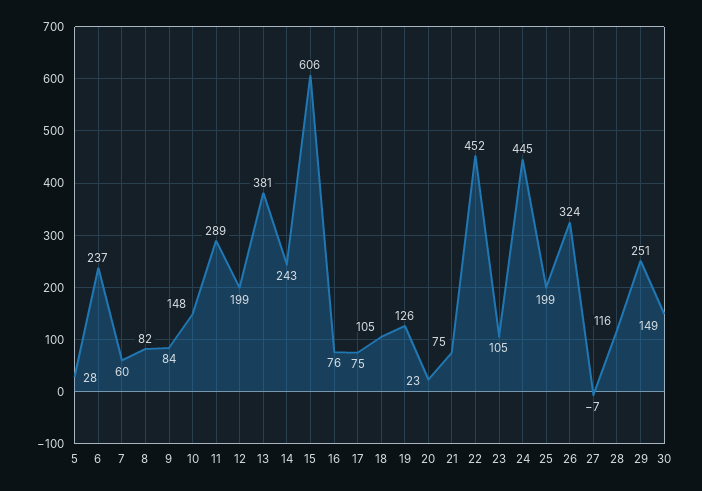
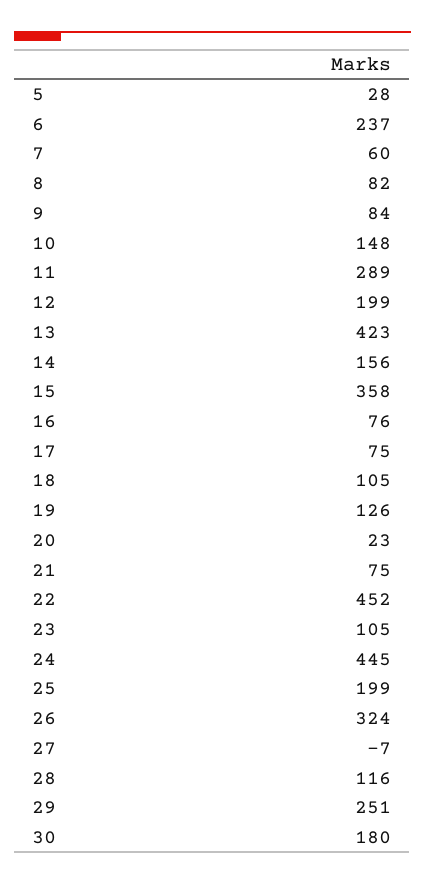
13: 381 -> 423
14: 243 -> 156
15: 606 -> 358
30: 149 -> 180

